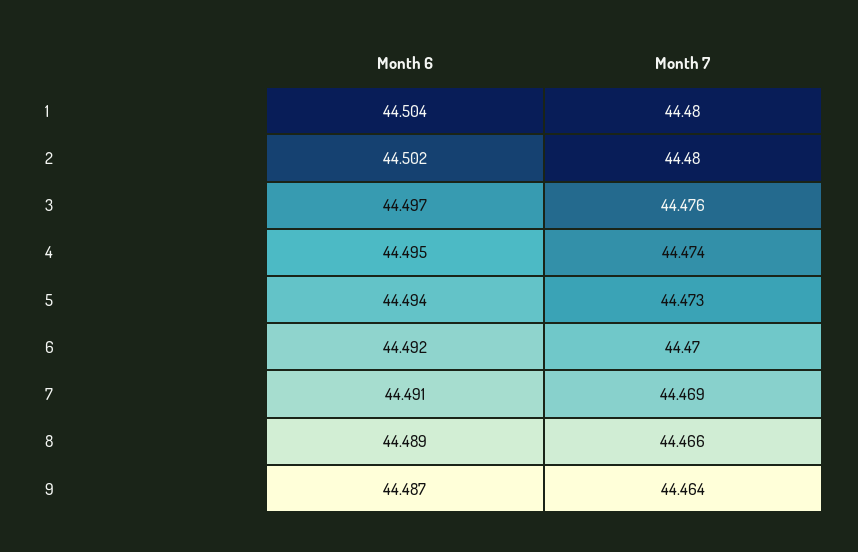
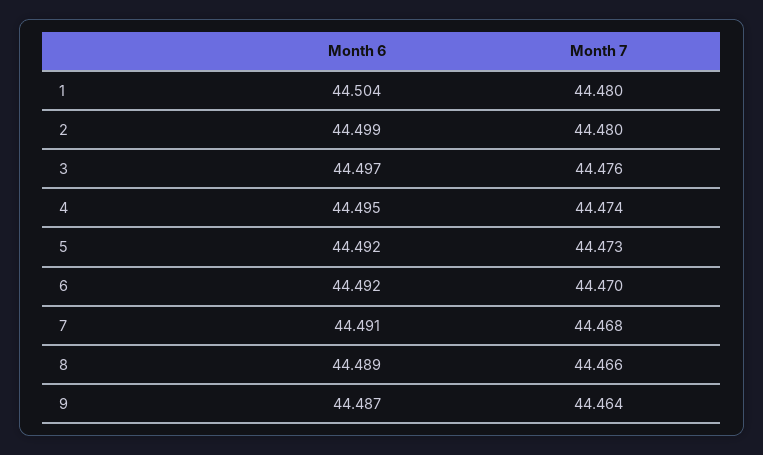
Month 6, 2: 44.502 -> 44.499
Month 6, 5: 44.494 -> 44.492
Month 7, 7: 44.469 -> 44.468

